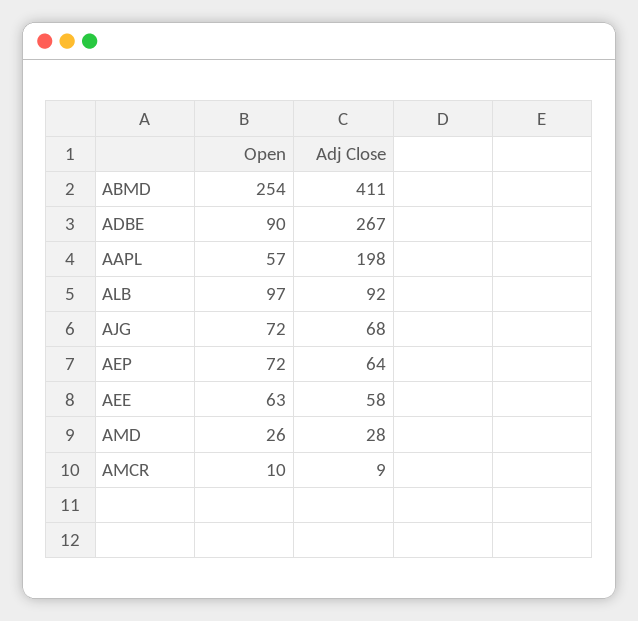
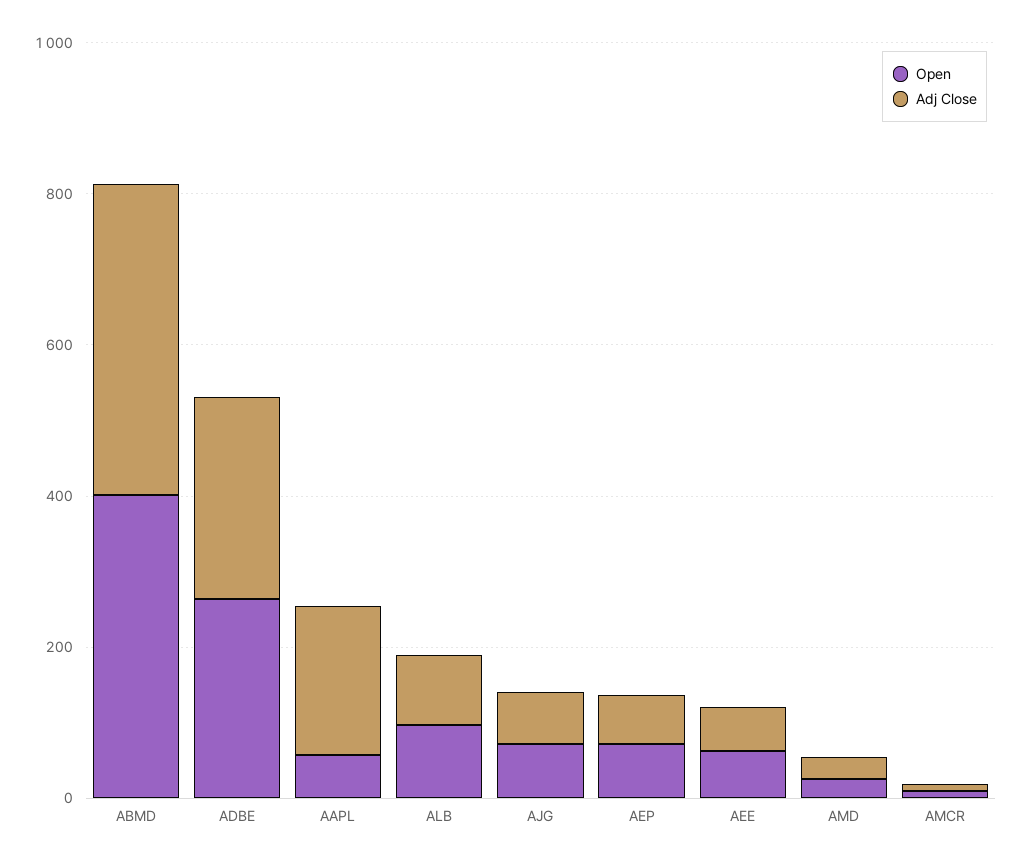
Open, ABMD: 254 -> 400
Open, ADBE: 90 -> 250

